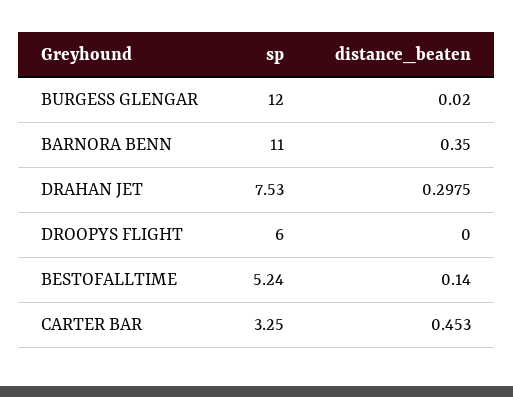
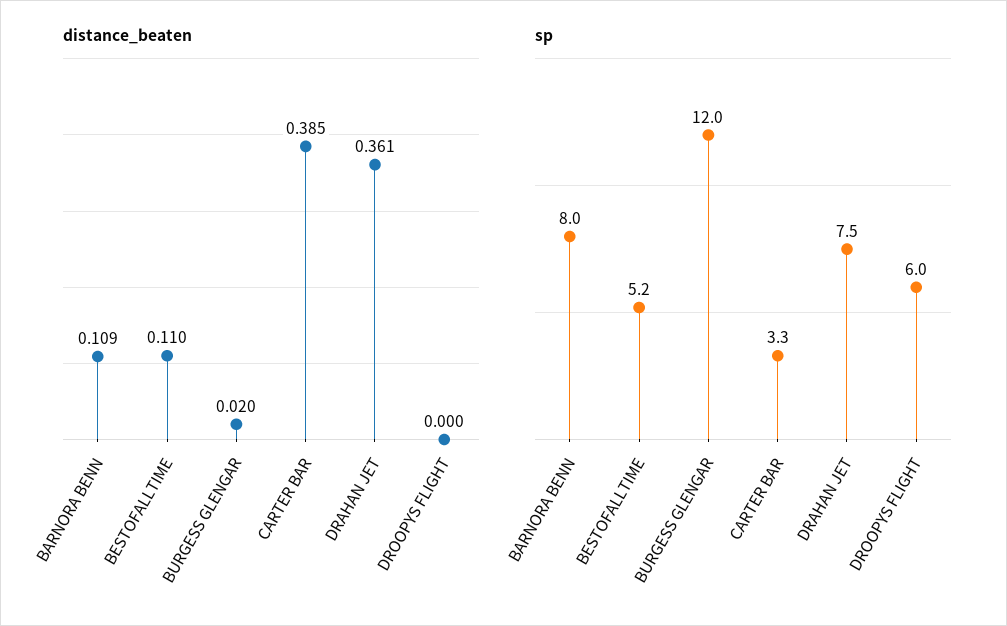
sp, BARNORA BENN: 11 -> 8
distance_beaten, BARNORA BENN: 0.35 -> 0.109
distance_beaten, DRAHAN JET: 0.2975 -> 0.361
distance_beaten, BESTOFALLTIME: 0.14 -> 0.11
distance_beaten, CARTER BAR: 0.453 -> 0.385

